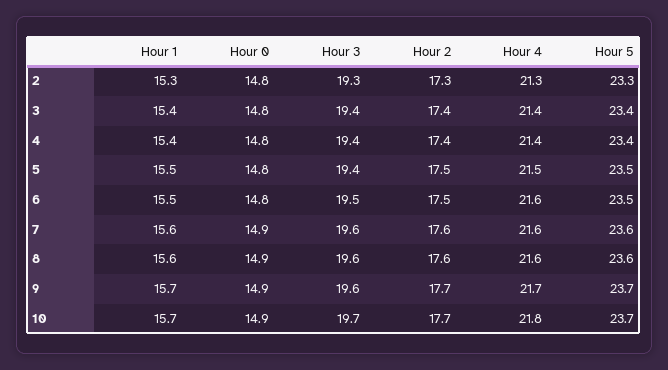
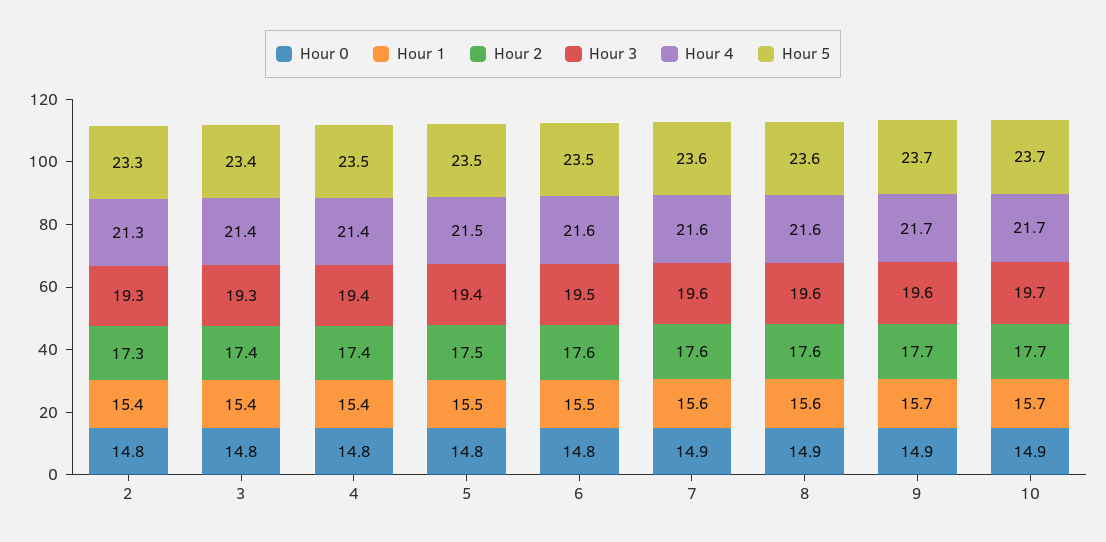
Hour 1, 2: 15.3 -> 15.4
Hour 3, 3: 19.4 -> 19.3
Hour 5, 4: 23.4 -> 23.5
Hour 2, 6: 17.5 -> 17.6
Hour 4, 10: 21.8 -> 21.7

